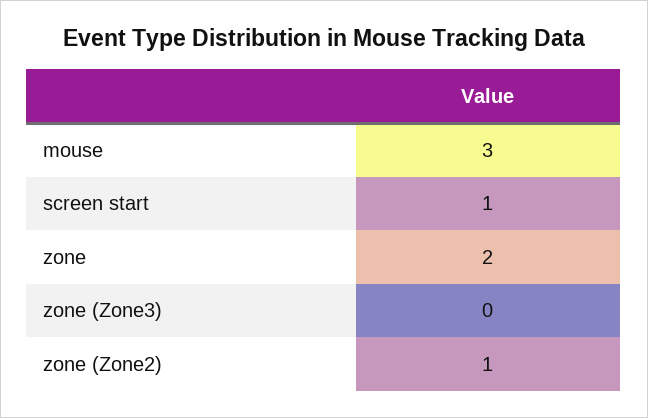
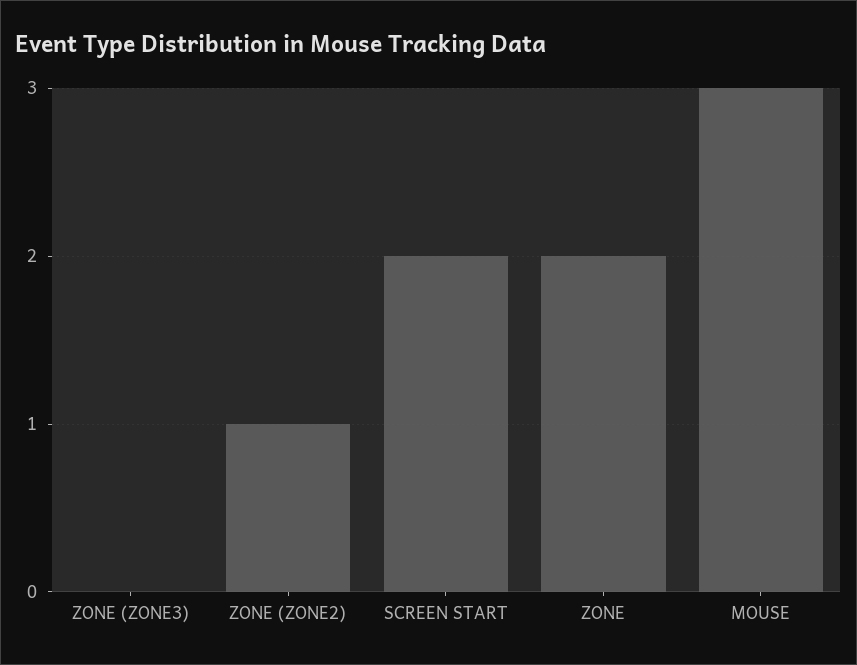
screen start: 1 -> 2

